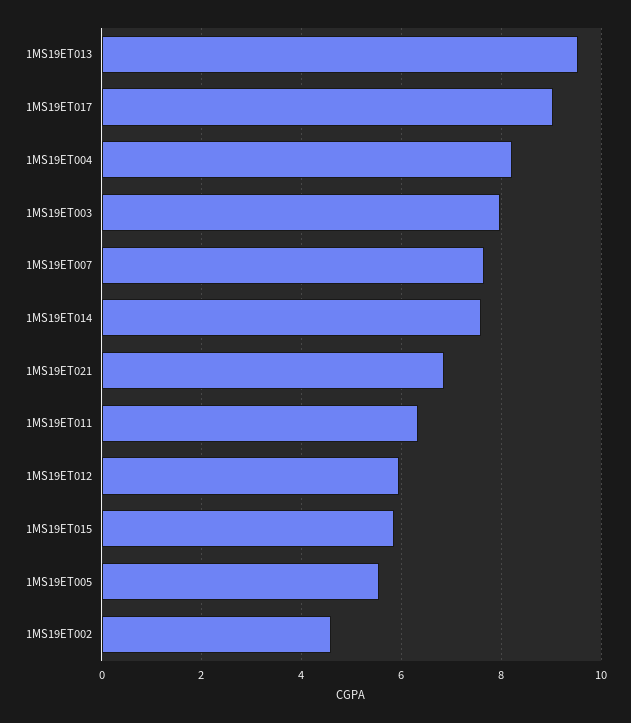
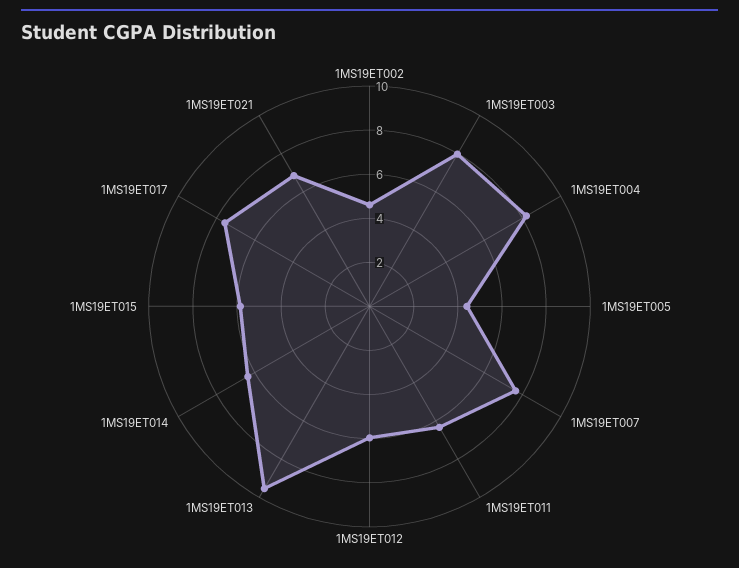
1MS19ET017: 9 -> 7.5
1MS19ET014: 7.6 -> 6.5
1MS19ET005: 5.6 -> 4.5

